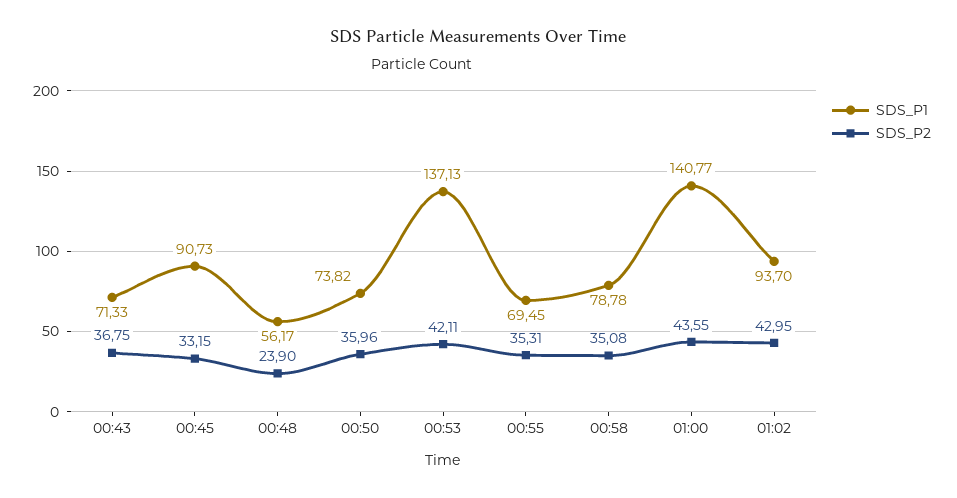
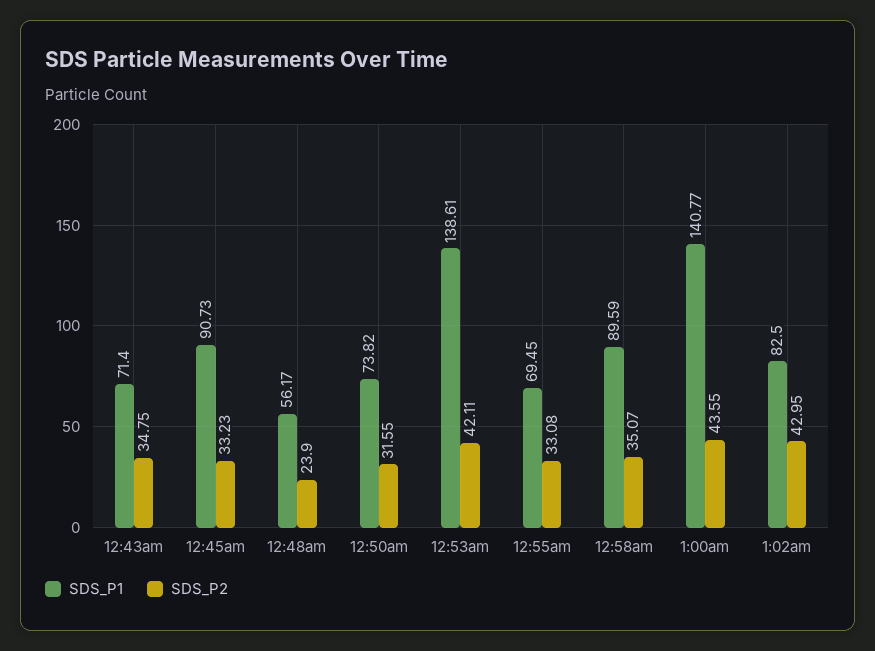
SDS_P1, 00:43: 71.33 -> 71.4
SDS_P2, 00:43: 36.75 -> 34.75
SDS_P2, 00:45: 33.15 -> 33.23
SDS_P2, 00:50: 35.96 -> 31.55
SDS_P1, 00:53: 137.13 -> 138.61
SDS_P2, 00:55: 35.31 -> 33.08
SDS_P1, 00:58: 78.78 -> 89.59
SDS_P2, 00:58: 35.08 -> 35.07
SDS_P1, 01:02: 93.7 -> 82.5

